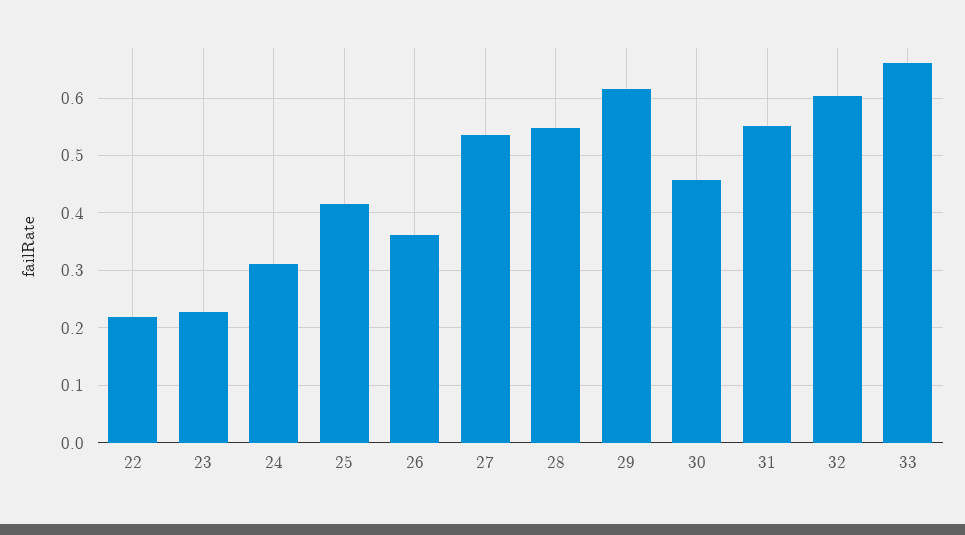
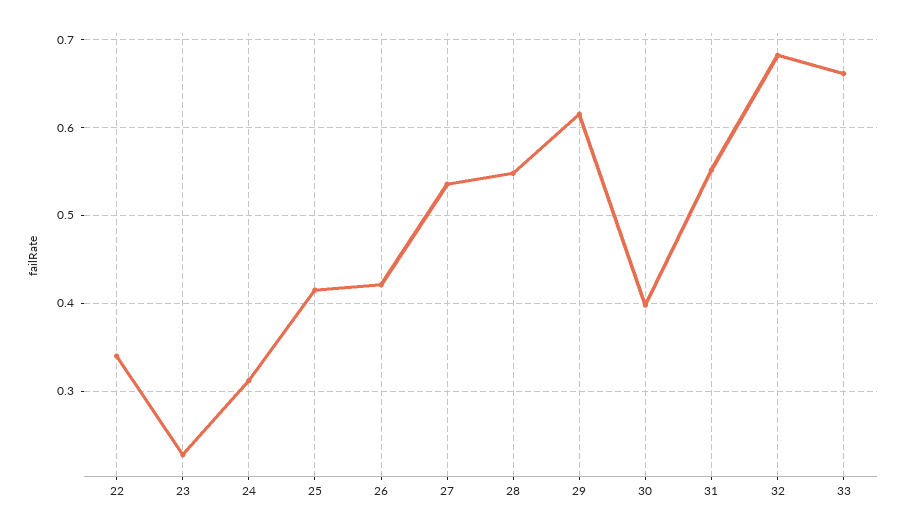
22: 0.22 -> 0.34
26: 0.36 -> 0.42
30: 0.46 -> 0.4
32: 0.6 -> 0.68

